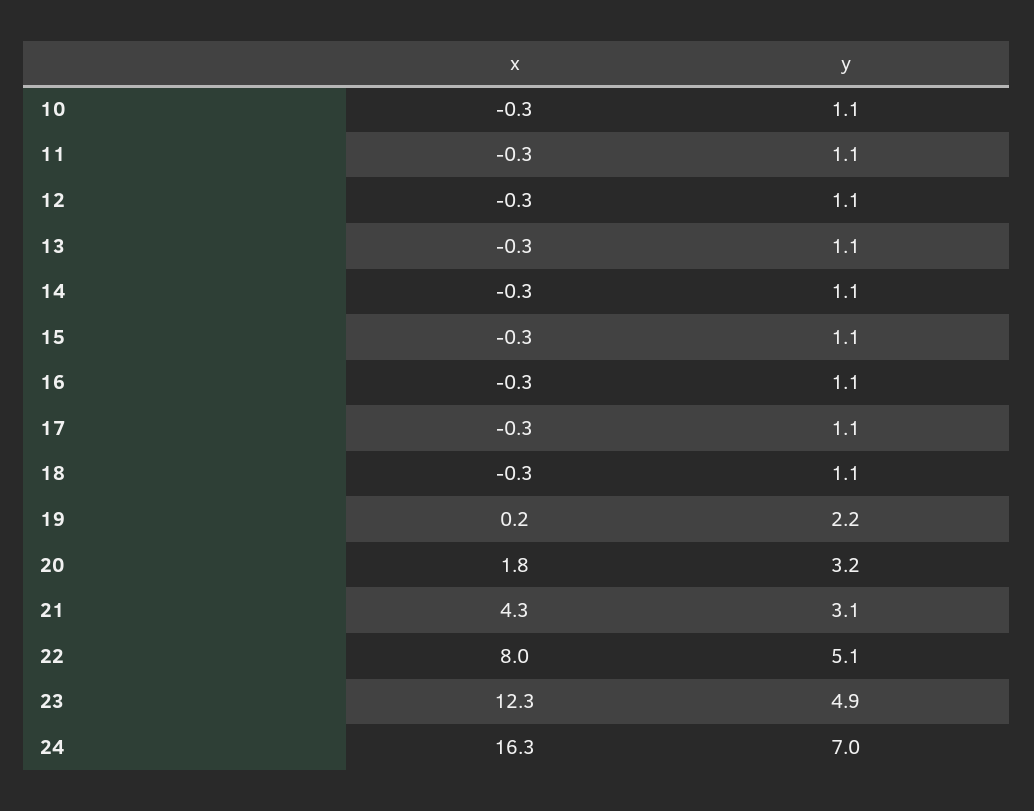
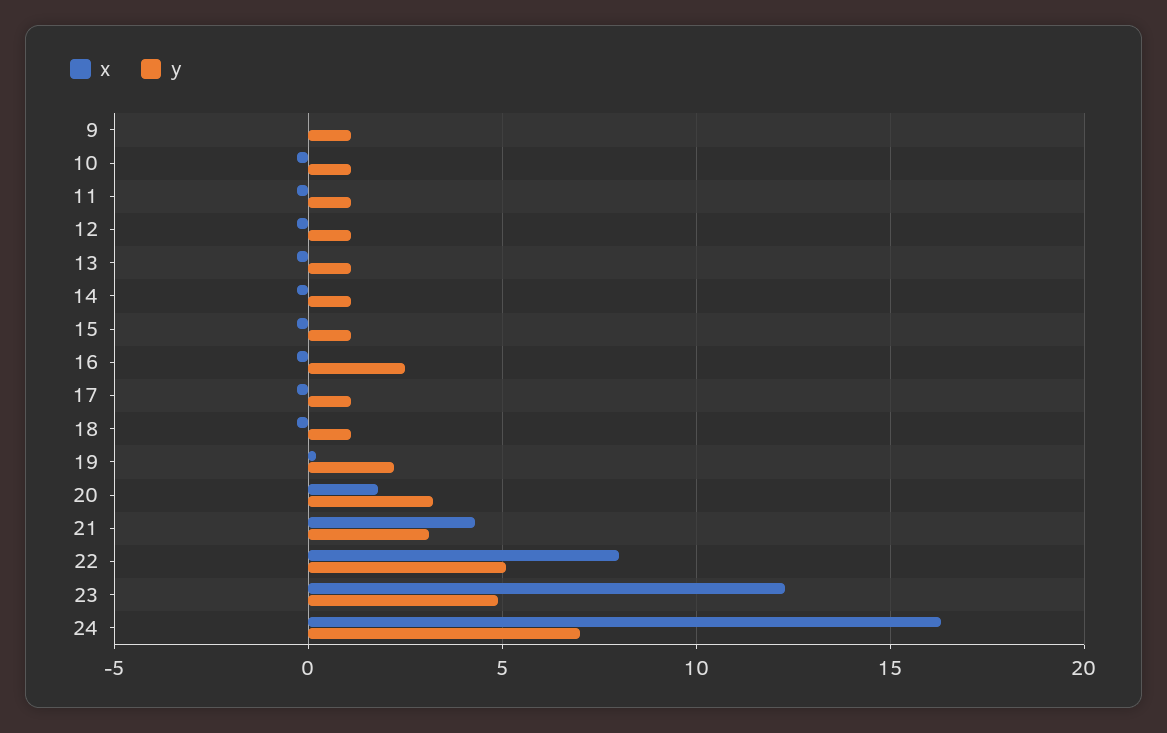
y, 16: 1.1 -> 2.5
x, 9: none -> 0
y, 9: none -> 1

